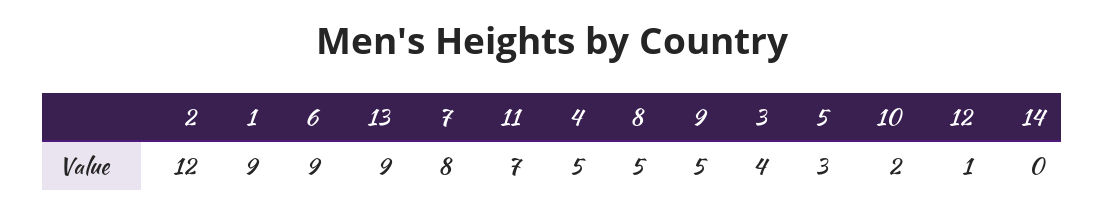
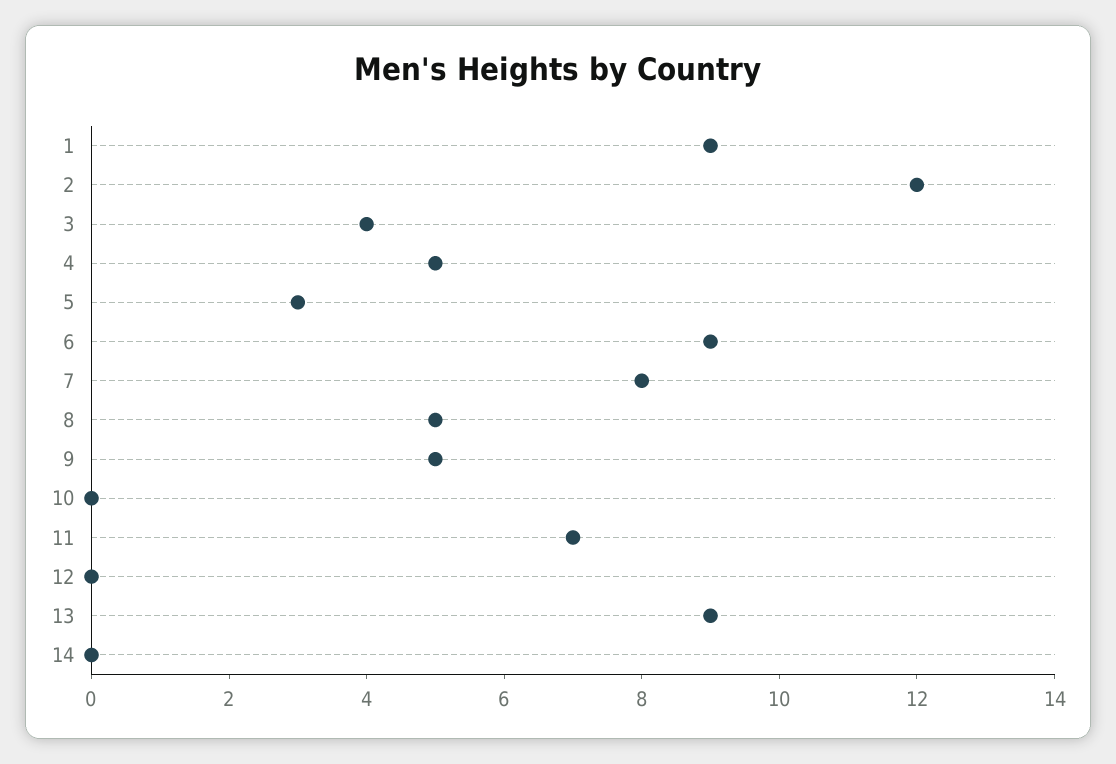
10: 2 -> 0
12: 1 -> 0

